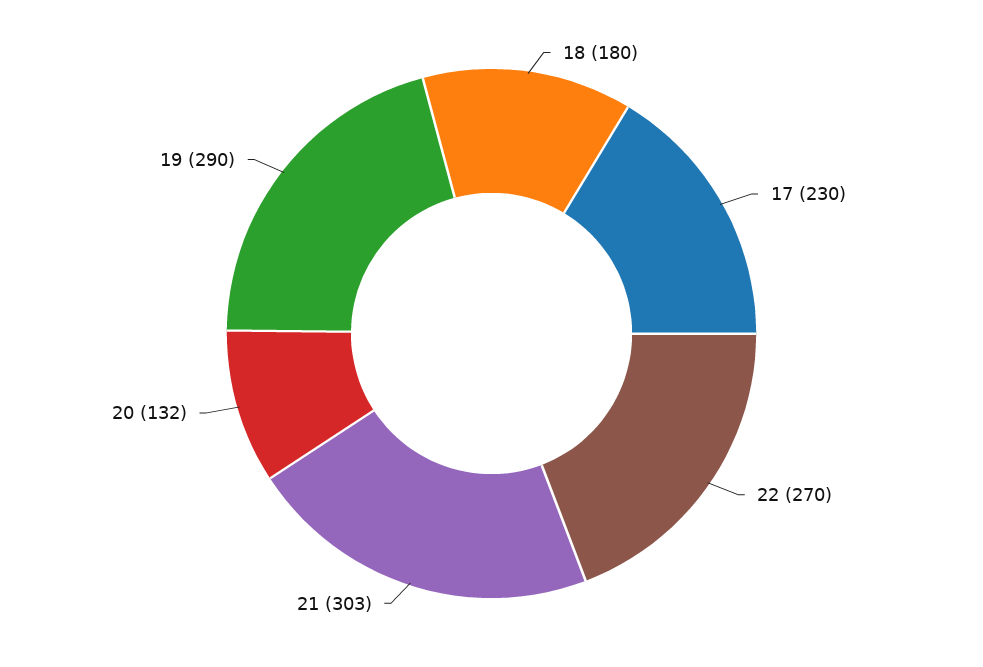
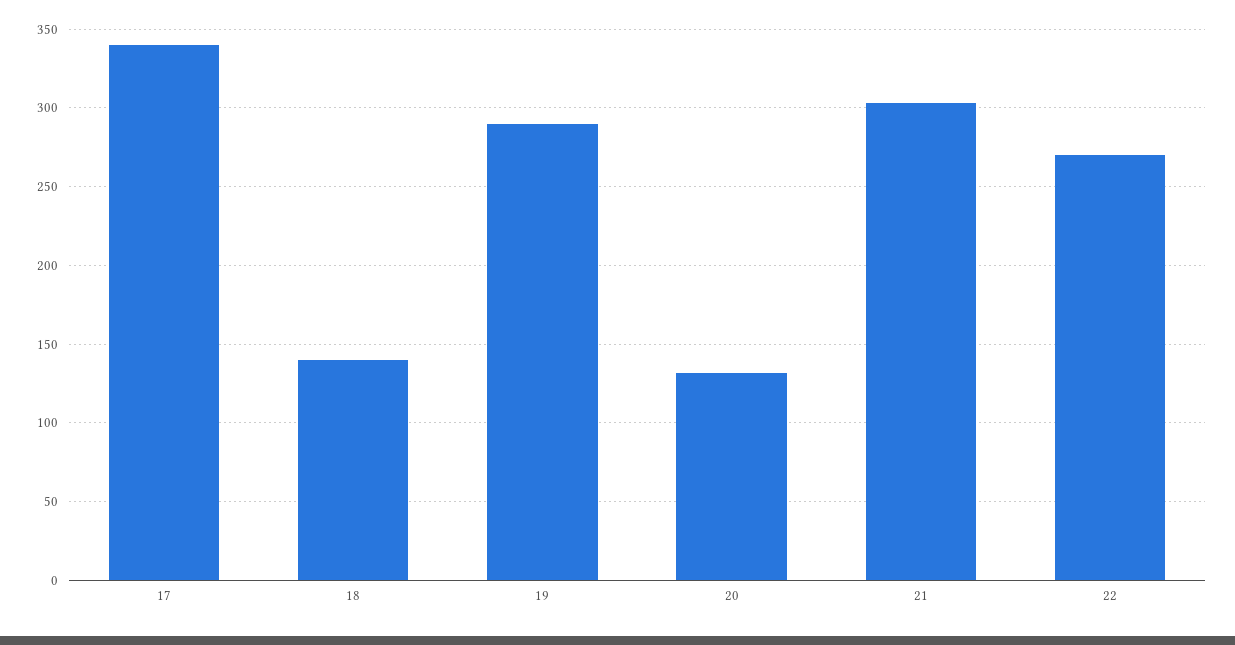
18: 180 -> 140
17: 230 -> 340

